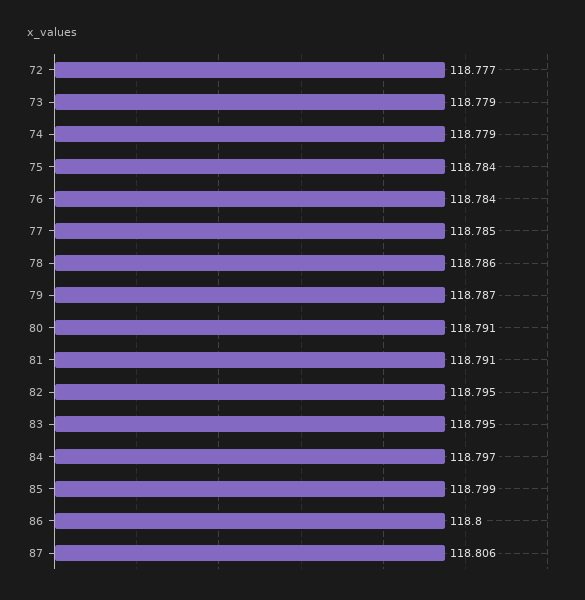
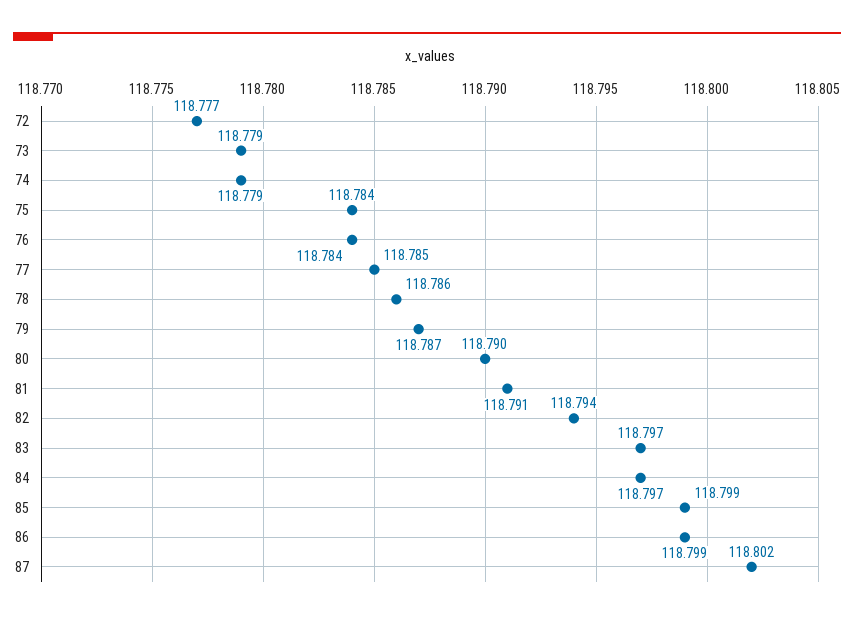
80: 118.791 -> 118.79
82: 118.795 -> 118.794
83: 118.795 -> 118.797
86: 118.8 -> 118.799
87: 118.806 -> 118.802

